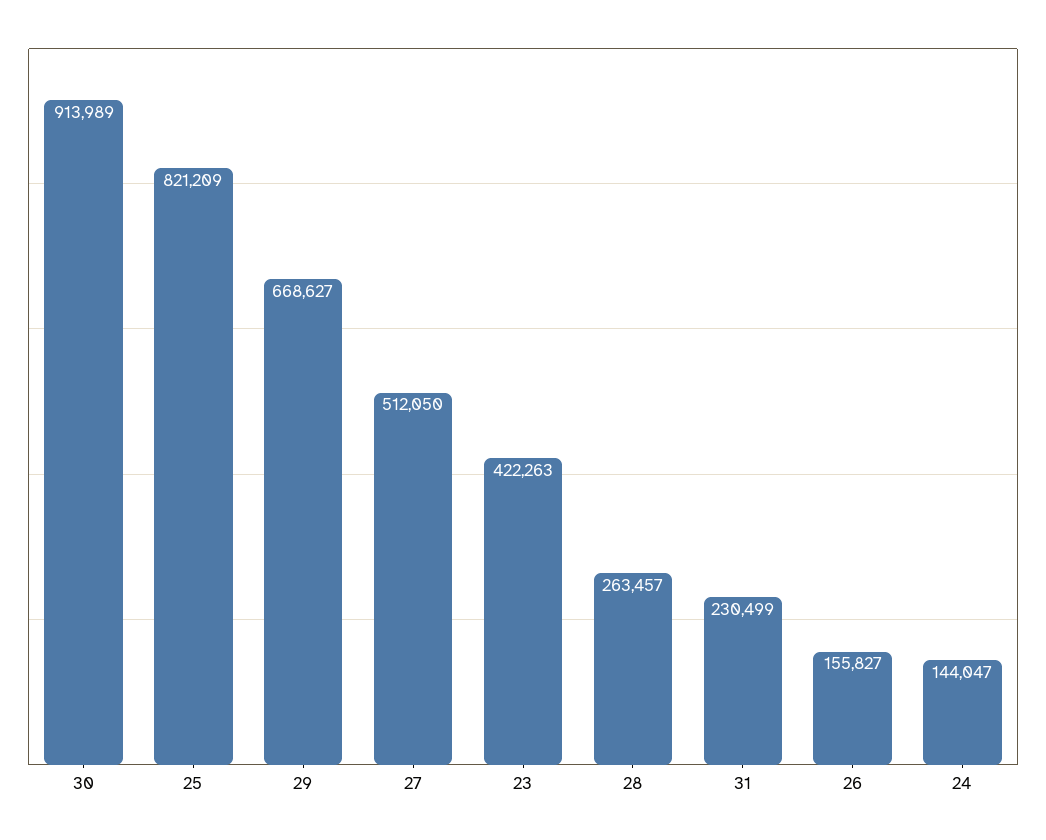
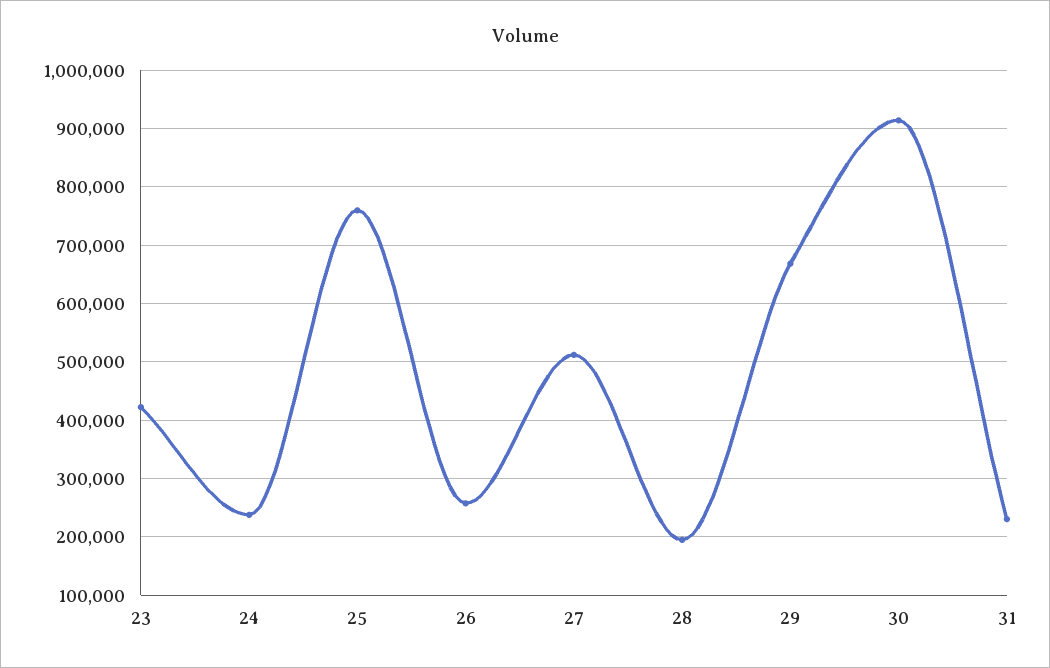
25: 821209 -> 760000
28: 263457 -> 200000
26: 155827 -> 260000
24: 144047 -> 240000

